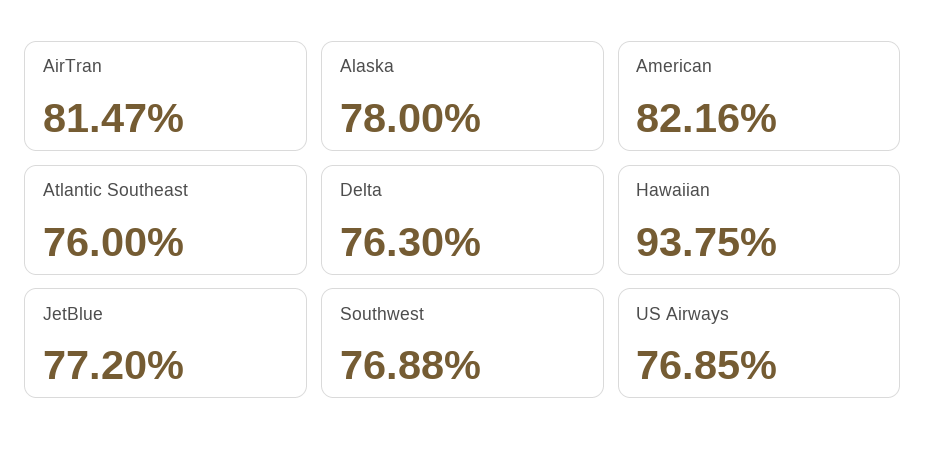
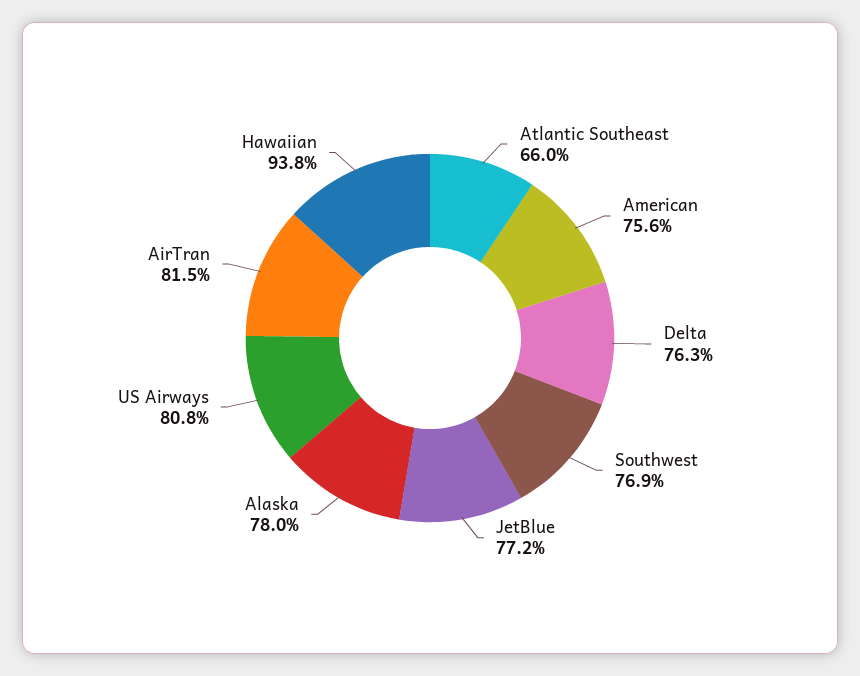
American: 82.16 -> 75.6
Atlantic Southeast: 76 -> 66
US Airways: 76.85 -> 80.8

